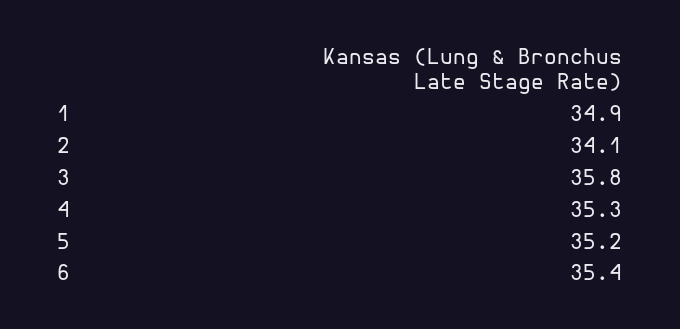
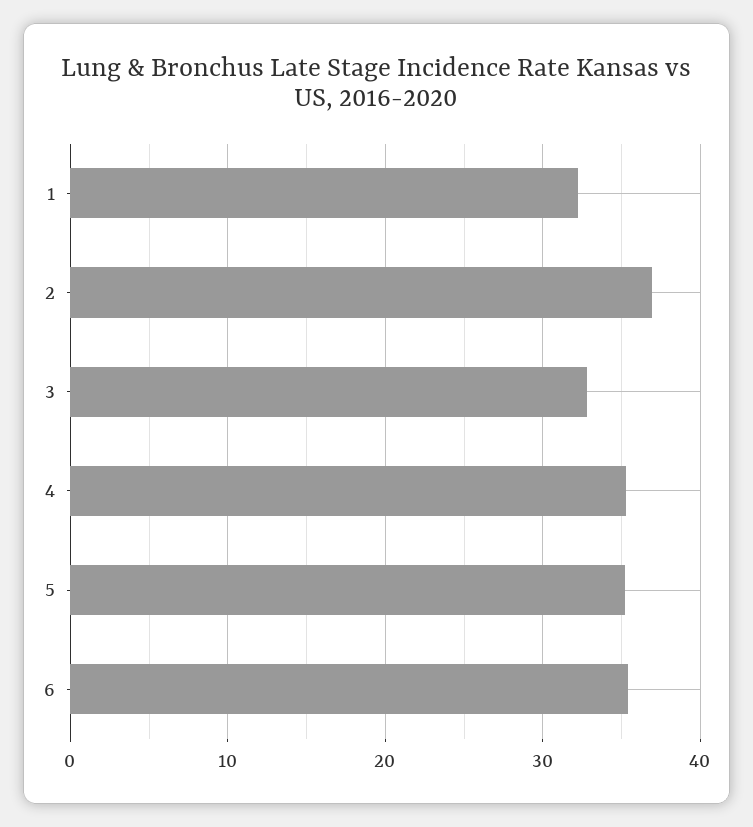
1: 34.9 -> 32
2: 34.1 -> 37
3: 35.8 -> 33

